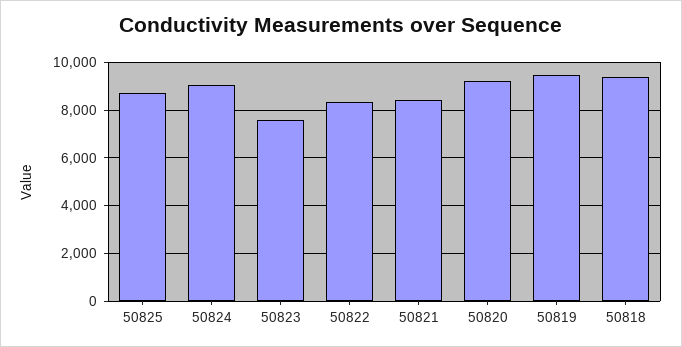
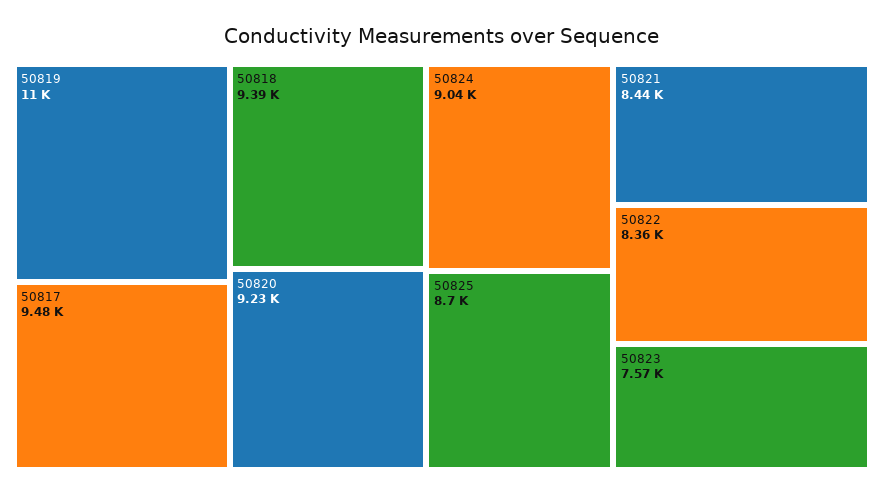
50819: 9500 -> 11000
50817: none -> 9480

